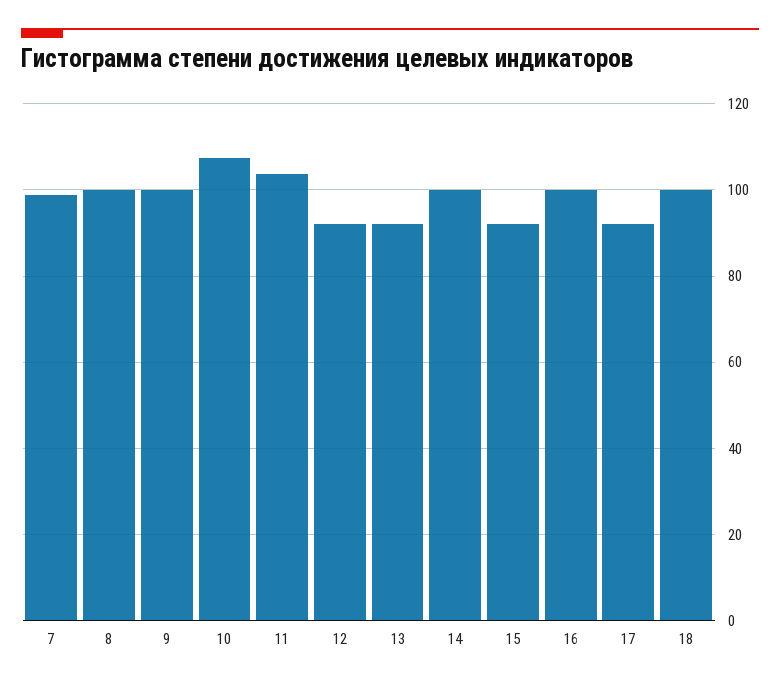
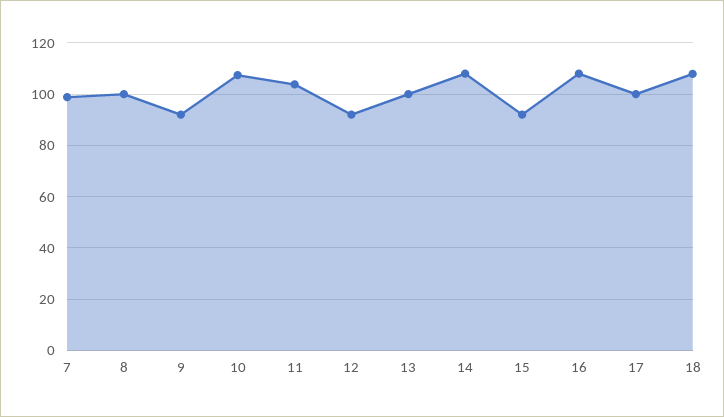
9: 100 -> 92.5
13: 92 -> 100
14: 100 -> 107.5
16: 100 -> 107.5
17: 92 -> 100
18: 100 -> 107.5

